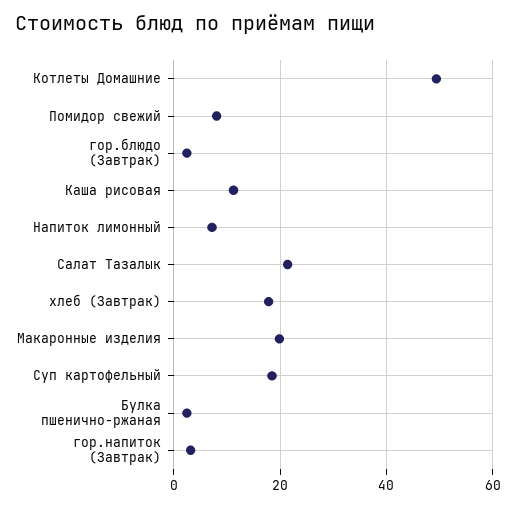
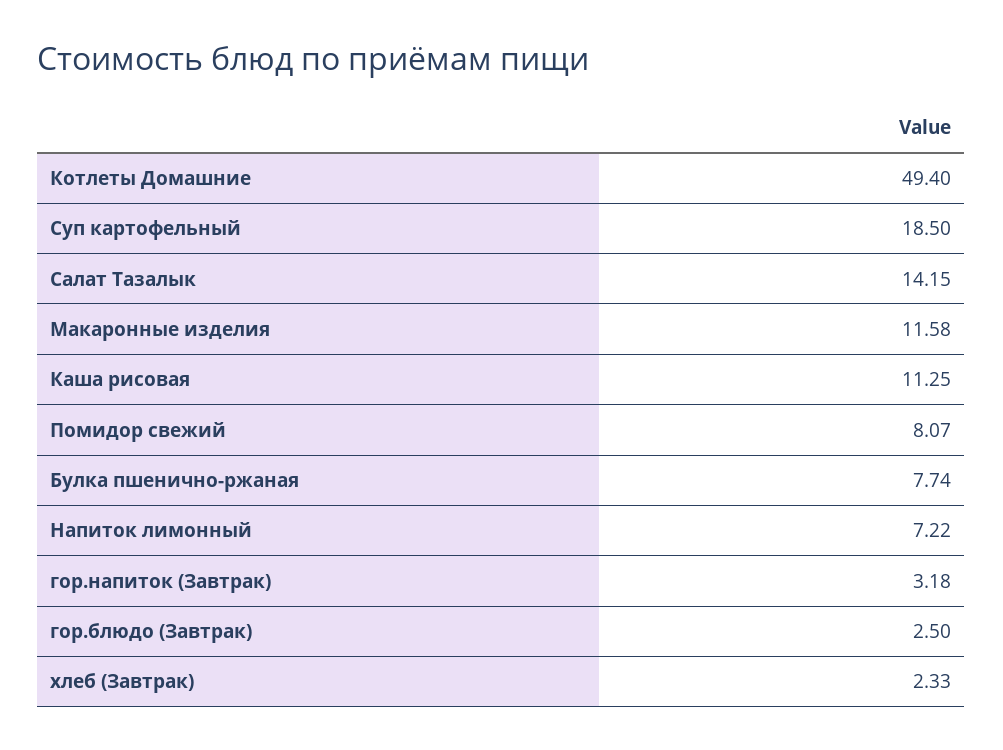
Салат Тазалык: 22 -> 14.15
хлеб (Завтрак): 18 -> 2.33
Макаронные изделия: 20 -> 11.58
Булка пшенично-ржаная: 2 -> 7.74

